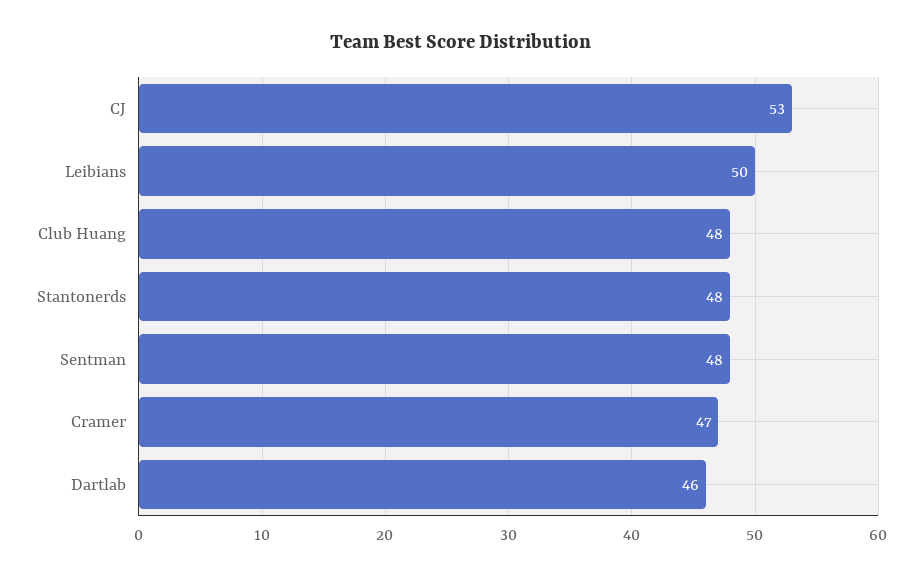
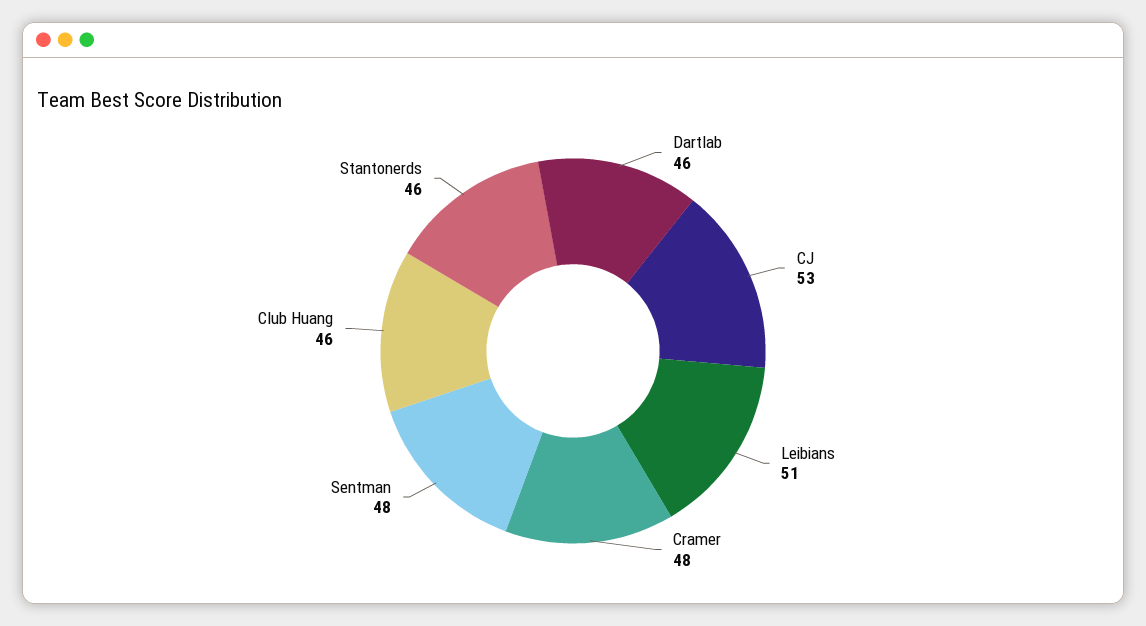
Leibians: 50 -> 51
Club Huang: 48 -> 46
Stantonerds: 48 -> 46
Cramer: 47 -> 48

